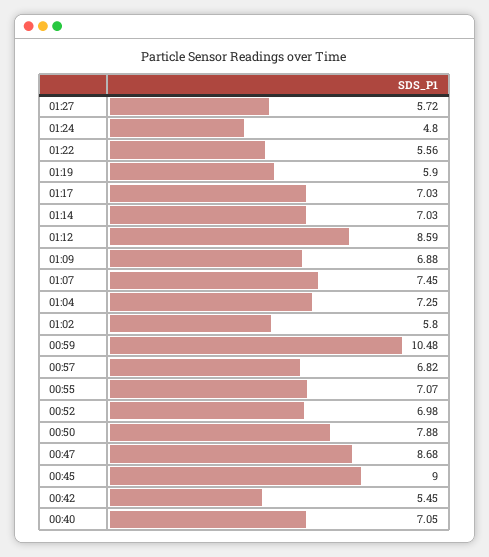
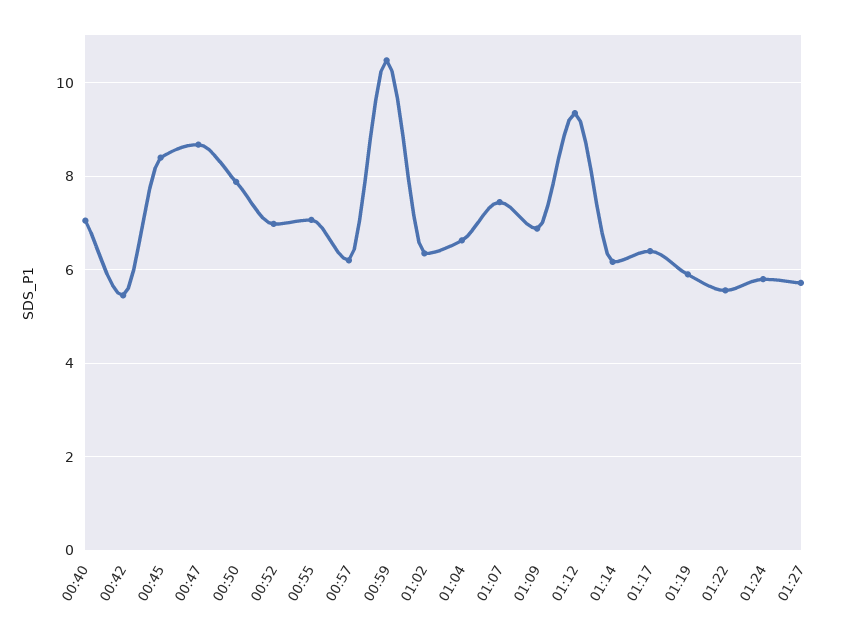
01:24: 4.8 -> 5.8
01:17: 7.03 -> 6.4
01:14: 7.03 -> 6.2
01:12: 8.59 -> 9.4
01:04: 7.25 -> 6.6
01:02: 5.8 -> 6.4
00:57: 6.82 -> 6.2
00:45: 9 -> 8.4

